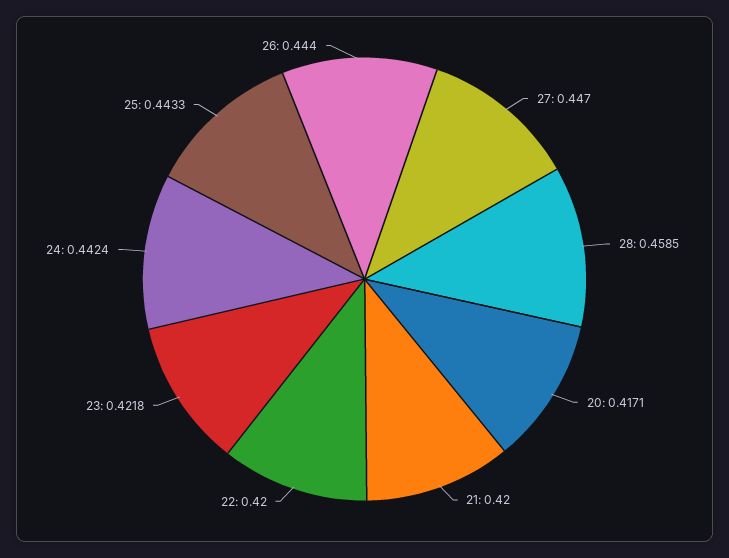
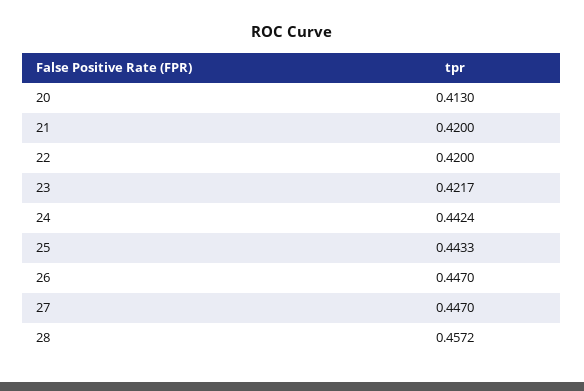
28: 0.4585 -> 0.4572
20: 0.4171 -> 0.413
23: 0.4218 -> 0.4217
26: 0.444 -> 0.447

